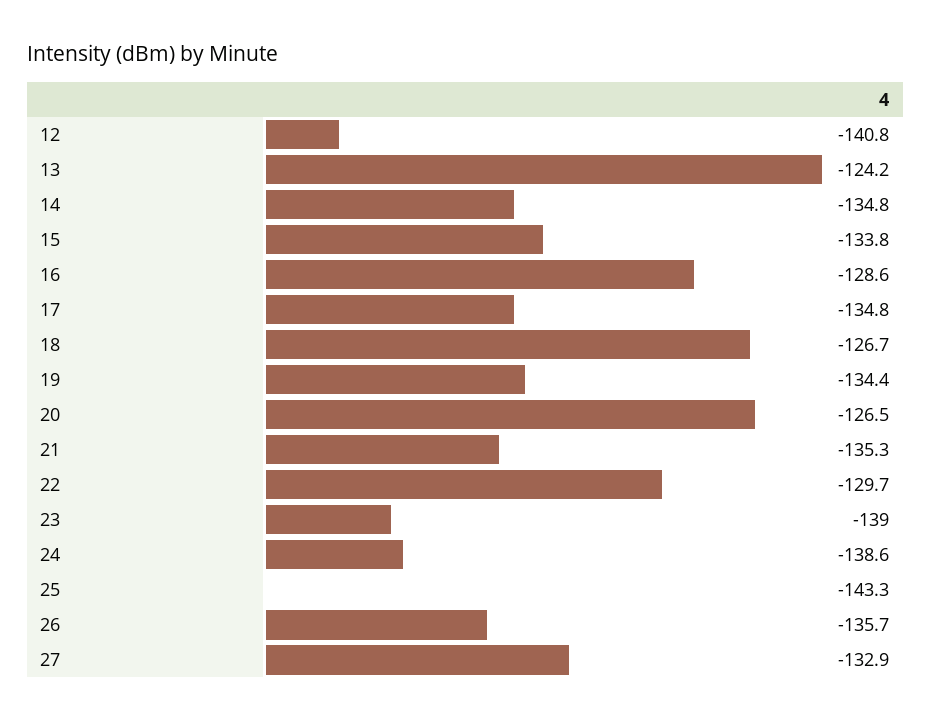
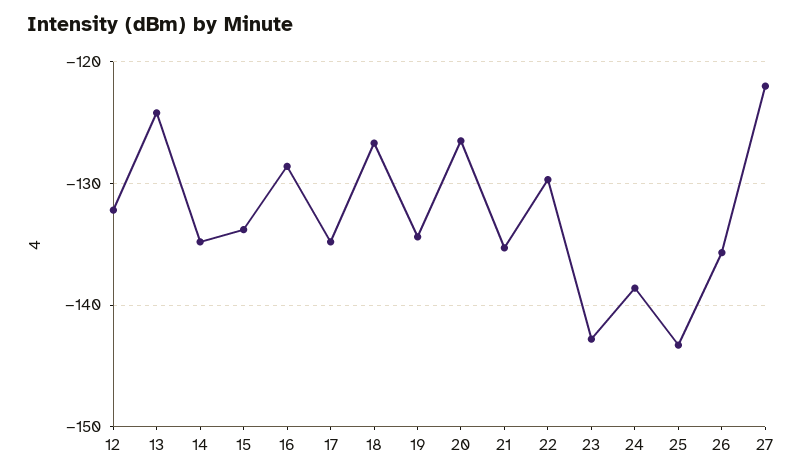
12: -140.8 -> -132
23: -139 -> -143
27: -132.9 -> -122

